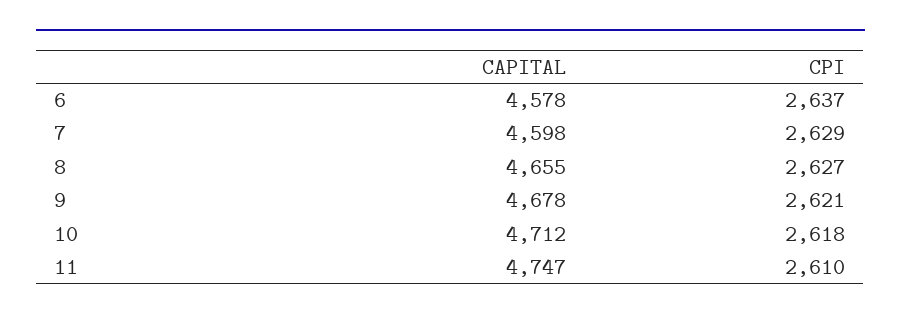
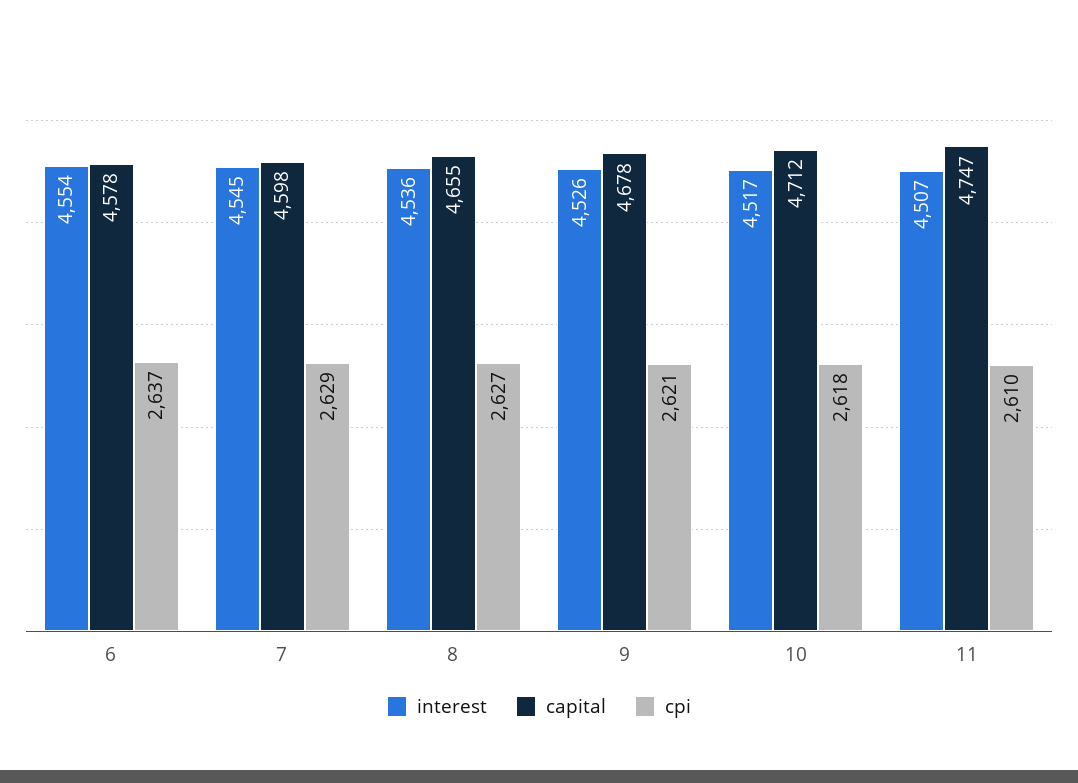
interest, 6: none -> 4554
interest, 7: none -> 4545
interest, 8: none -> 4536
interest, 9: none -> 4526
interest, 10: none -> 4517
interest, 11: none -> 4507

